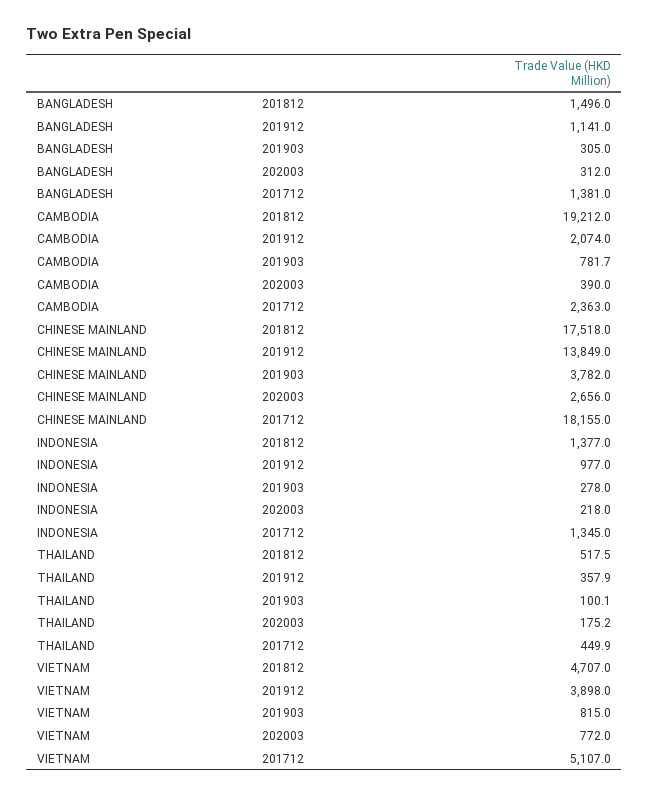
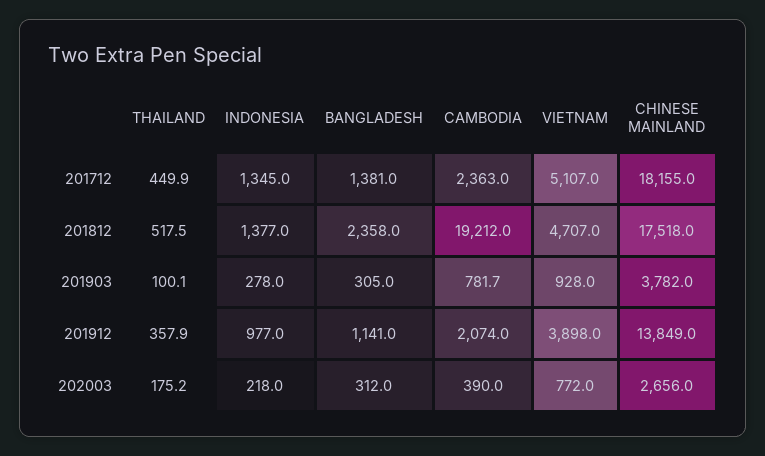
BANGLADESH, 201812: 1496 -> 2358
VIETNAM, 201903: 815 -> 928

